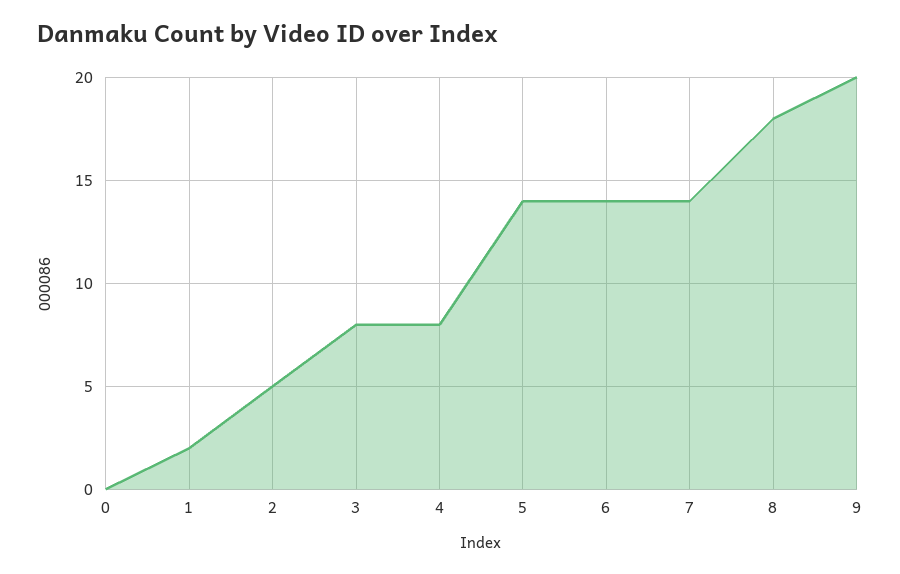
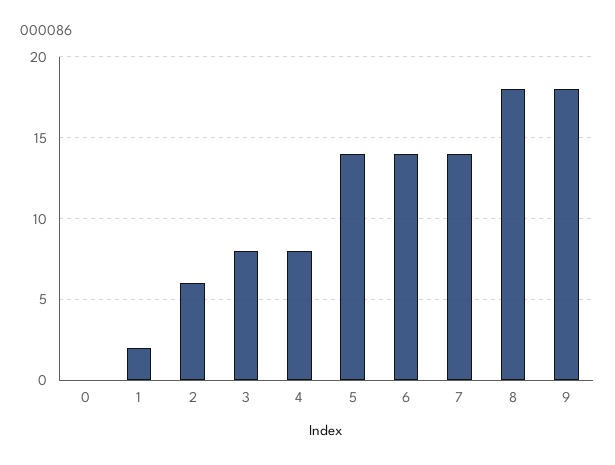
2: 5 -> 6
9: 20 -> 18

